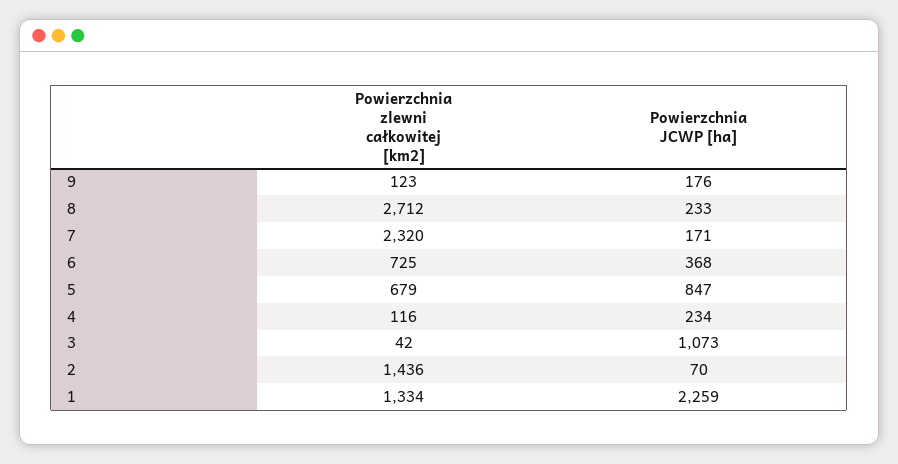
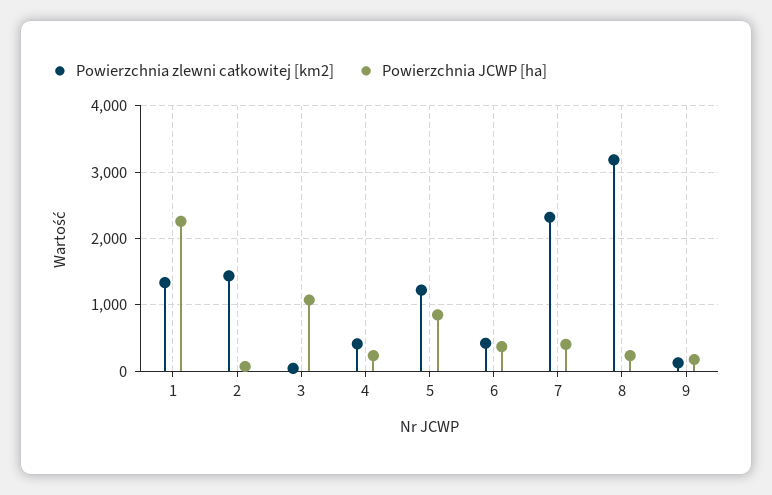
Powierzchnia zlewni całkowitej [km2], 8: 2712 -> 3200
Powierzchnia JCWP [ha], 7: 171 -> 400
Powierzchnia zlewni całkowitej [km2], 6: 725 -> 400
Powierzchnia zlewni całkowitej [km2], 5: 679 -> 1200
Powierzchnia zlewni całkowitej [km2], 4: 116 -> 400

